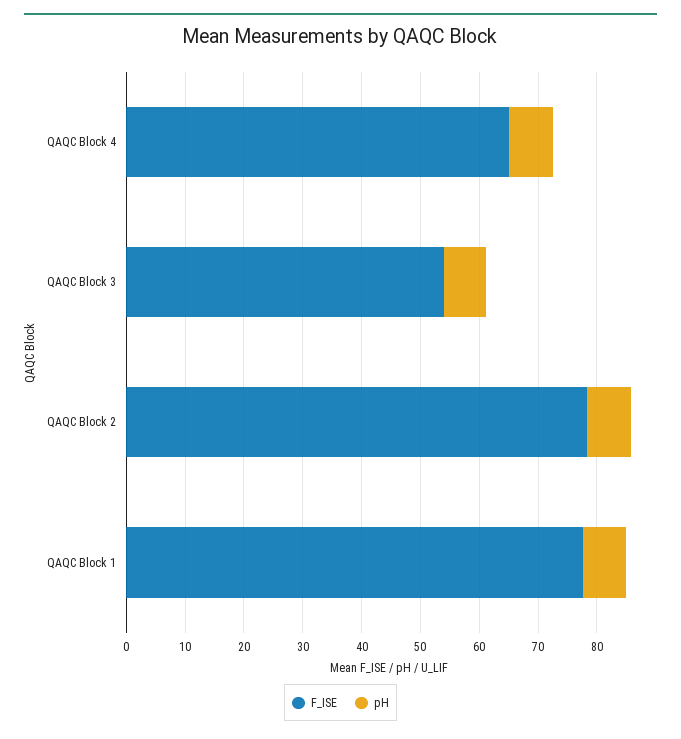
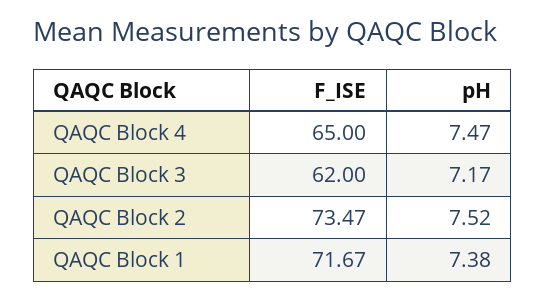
F_ISE, QAQC Block 3: 54 -> 62
F_ISE, QAQC Block 2: 78 -> 73.47
F_ISE, QAQC Block 1: 78 -> 71.67

